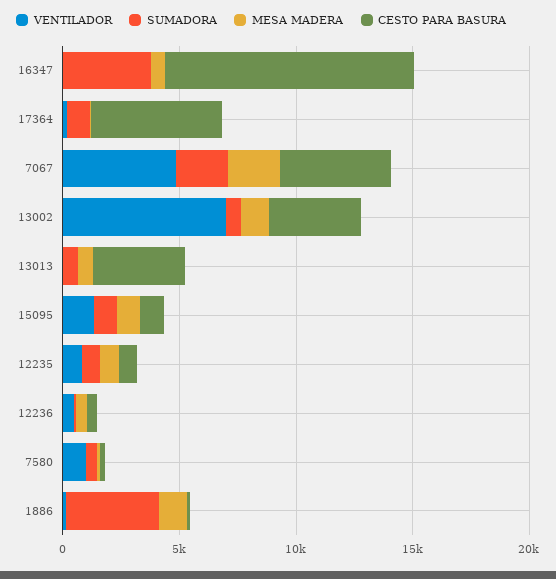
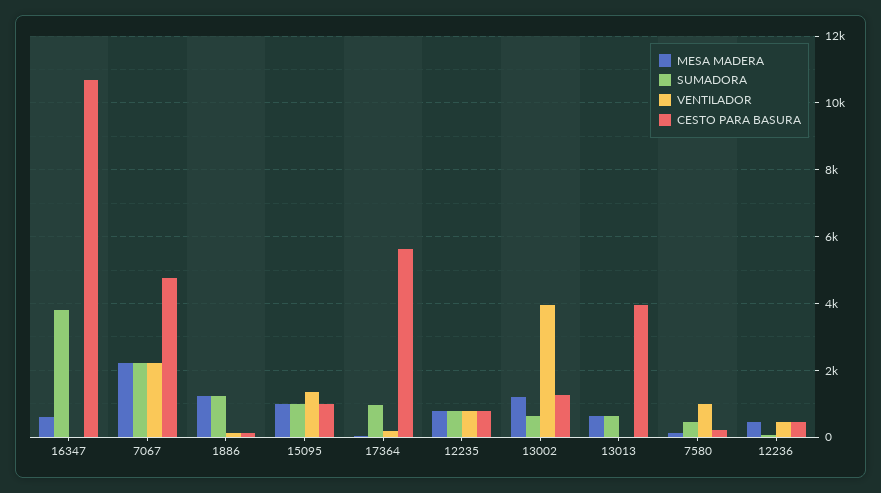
VENTILADOR, 7067: 5000 -> 2200
VENTILADOR, 13002: 7000 -> 4000
CESTO PARA BASURA, 13002: 4000 -> 1200
SUMADORA, 1886: 4000 -> 1200

